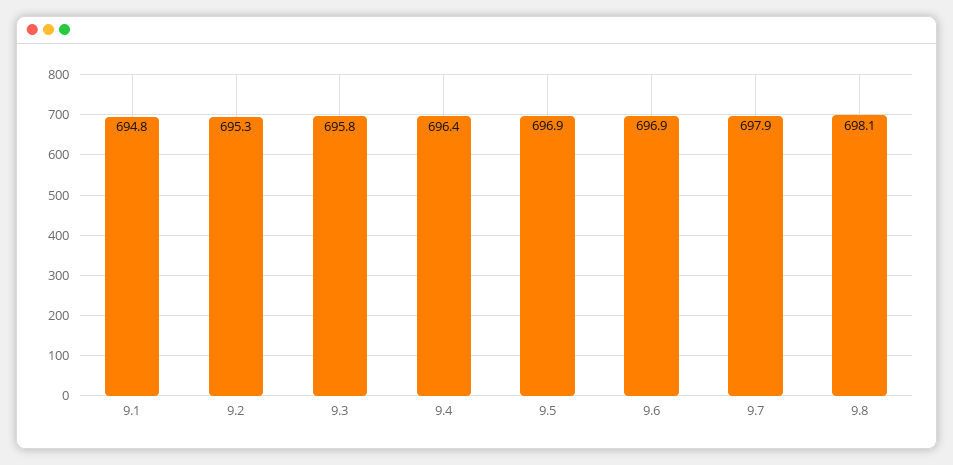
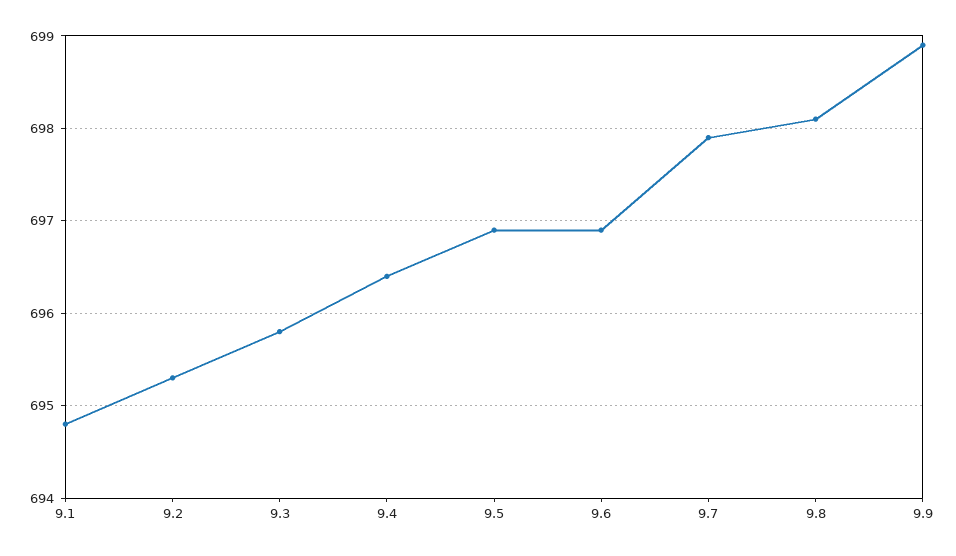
9.9: none -> 698.9

